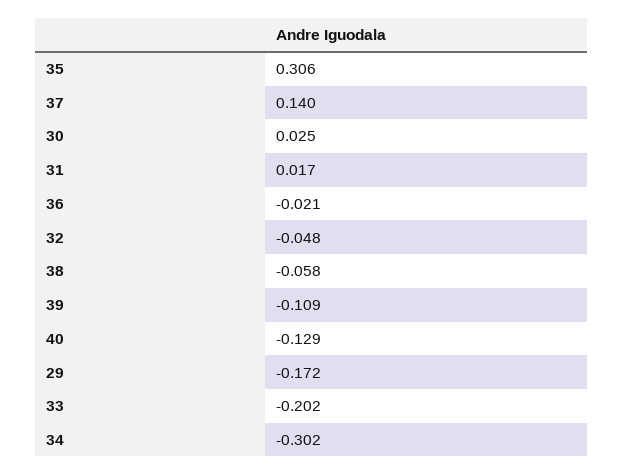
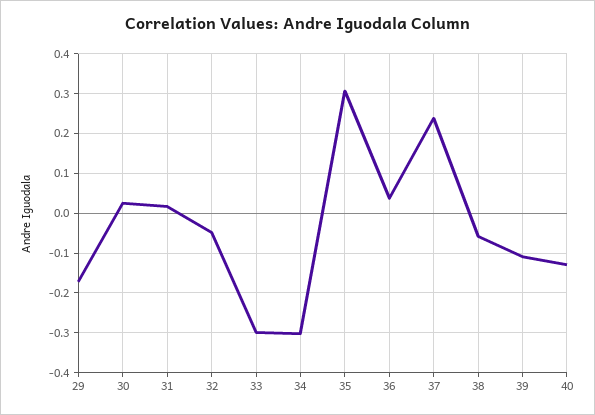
37: 0.14 -> 0.24
36: -0.021 -> 0.04
33: -0.202 -> -0.3

